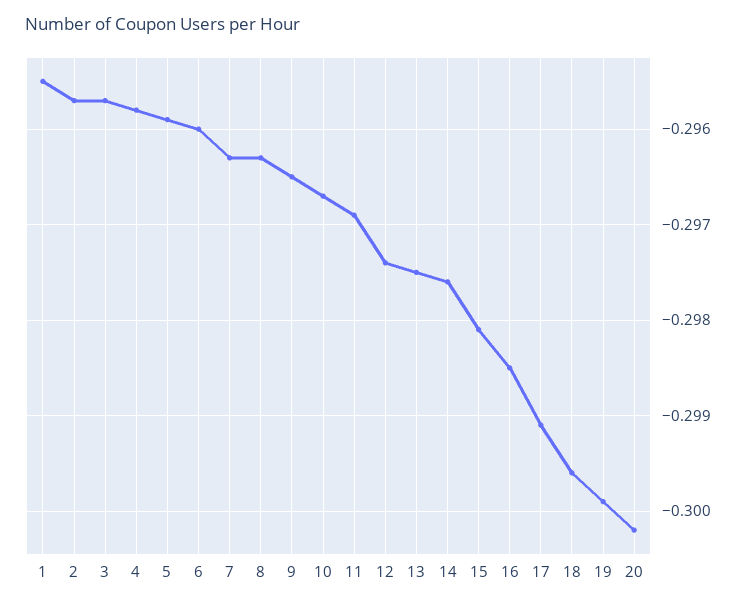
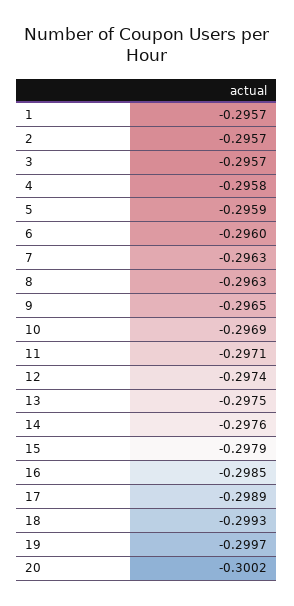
1: -0.2955 -> -0.2957
10: -0.2967 -> -0.2969
11: -0.2969 -> -0.2971
15: -0.2981 -> -0.2979
17: -0.2991 -> -0.2989
18: -0.2996 -> -0.2993
19: -0.2999 -> -0.2997

